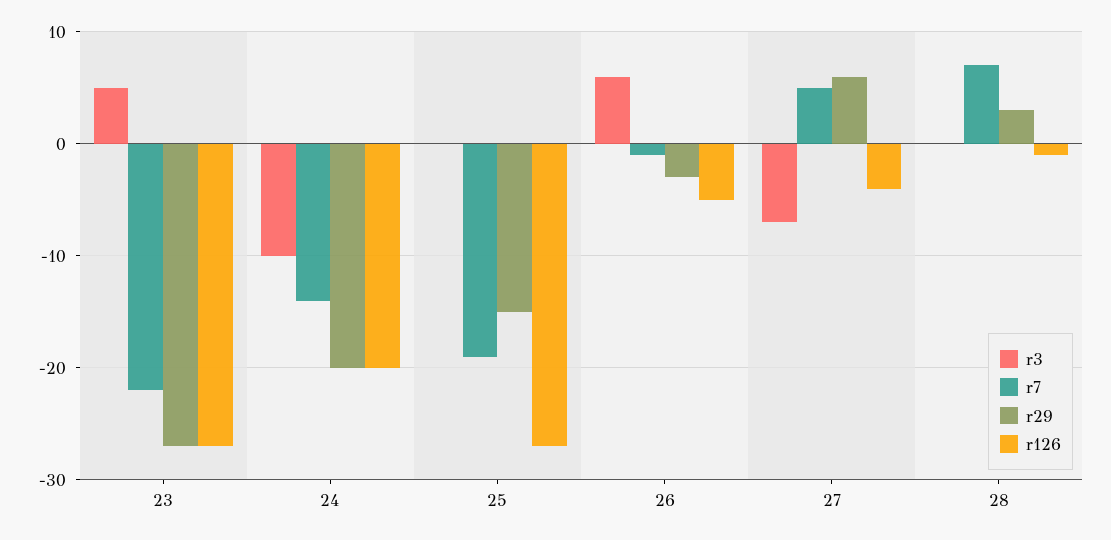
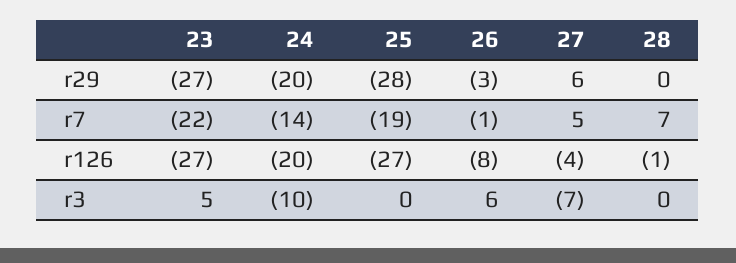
r29, 25: -15 -> -28
r126, 26: -5 -> -8
r29, 28: 3 -> 0

